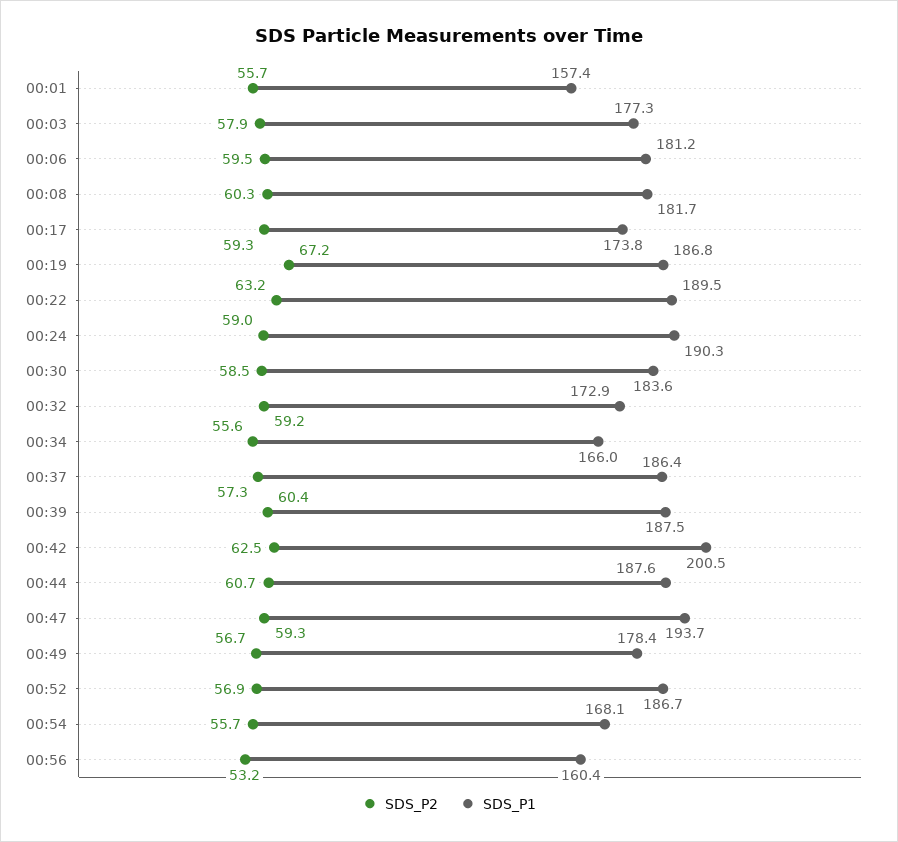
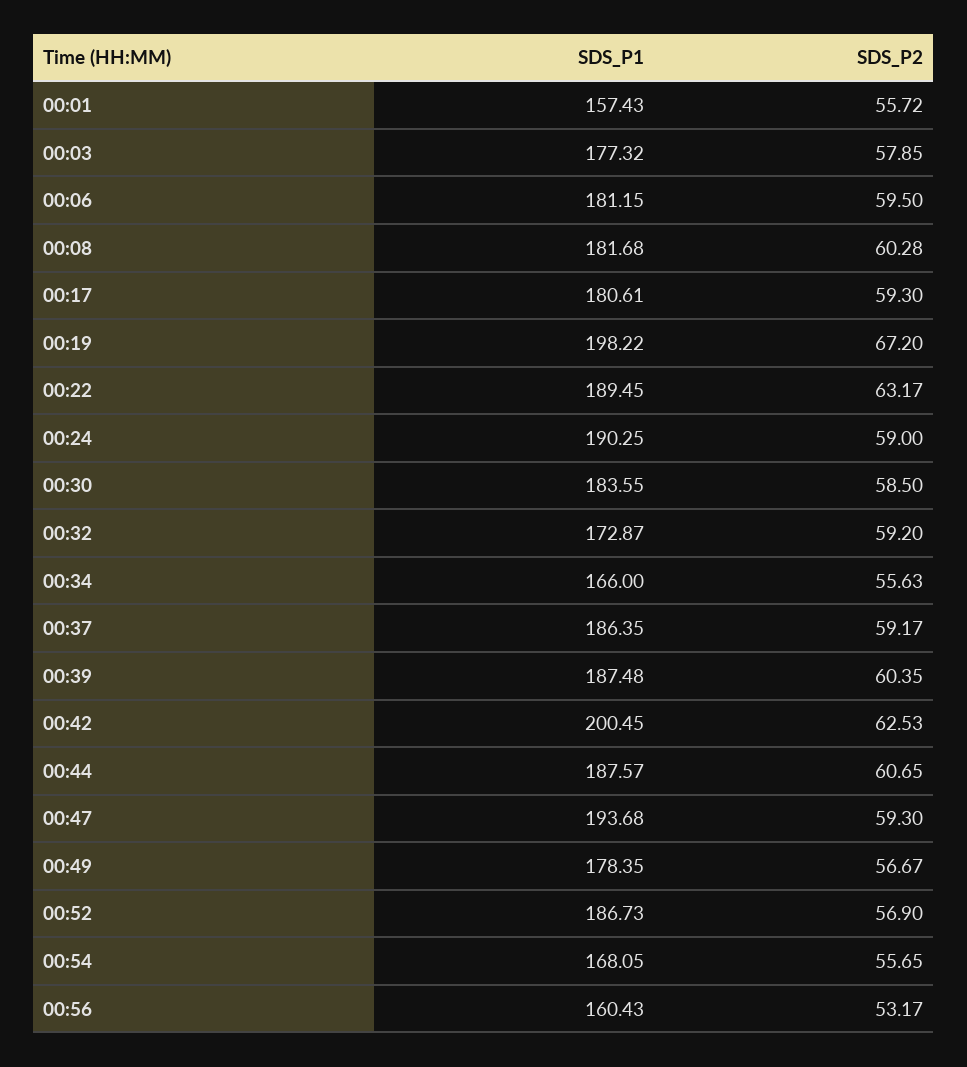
SDS_P1, 00:17: 173.8 -> 180.61
SDS_P1, 00:19: 186.8 -> 198.22
SDS_P2, 00:37: 57.3 -> 59.17

